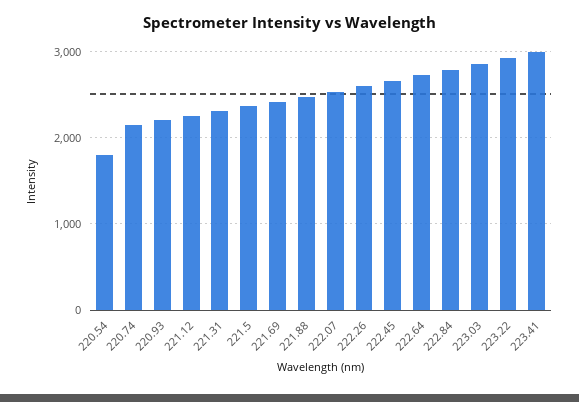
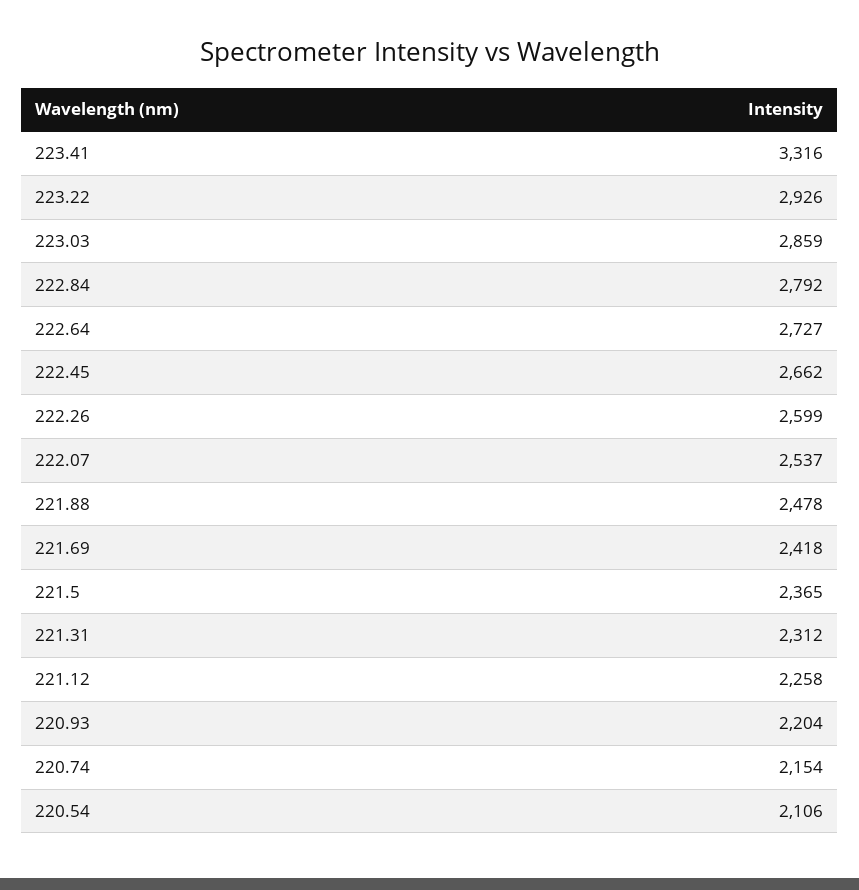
220.54: 1800 -> 2106
223.41: 3000 -> 3316

